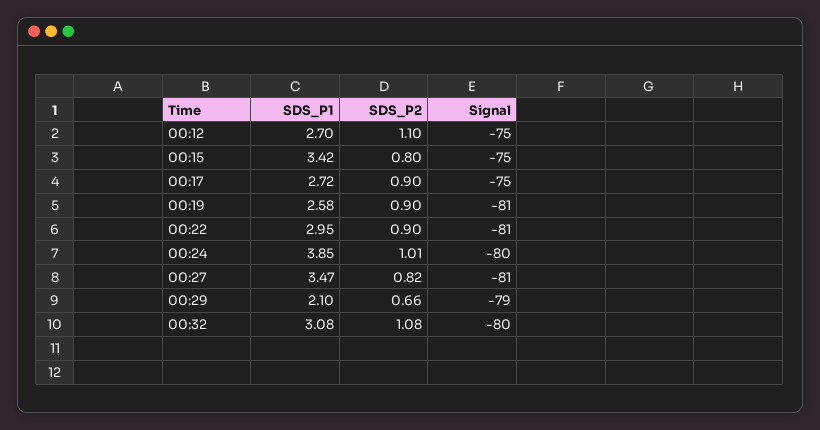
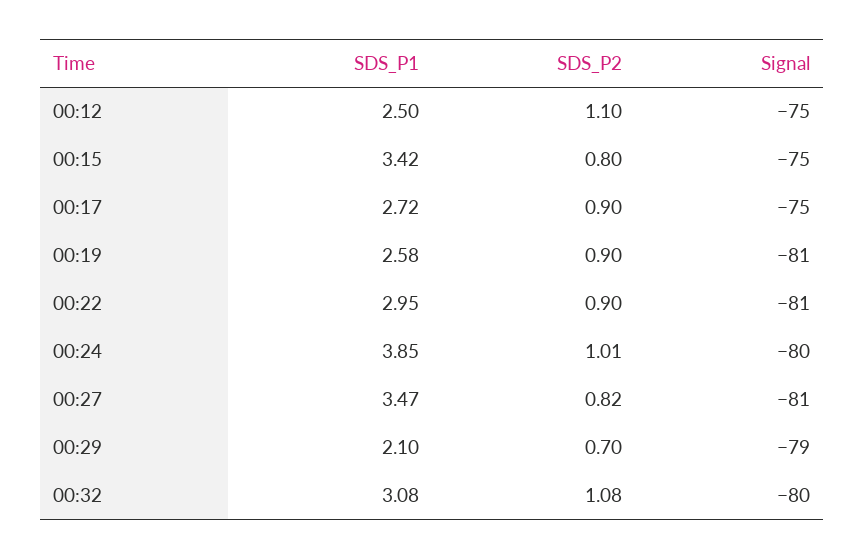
SDS_P1, 00:12: 2.7 -> 2.5
SDS_P2, 00:29: 0.66 -> 0.7

